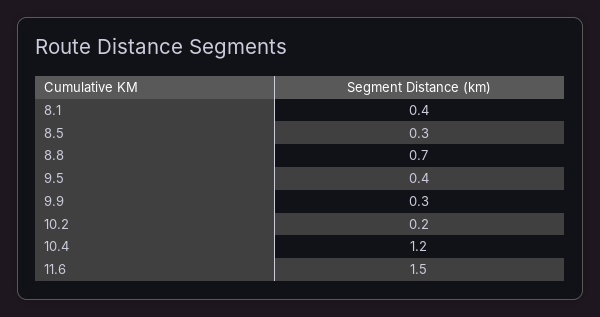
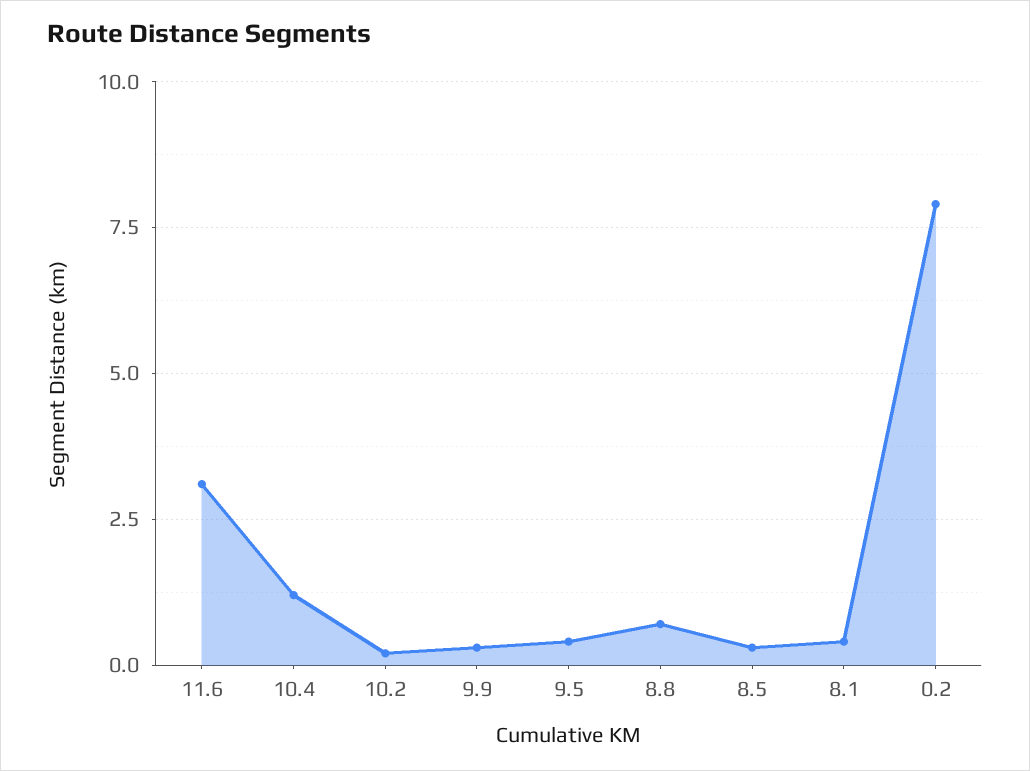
11.6: 1.5 -> 3
0.2: none -> 8

